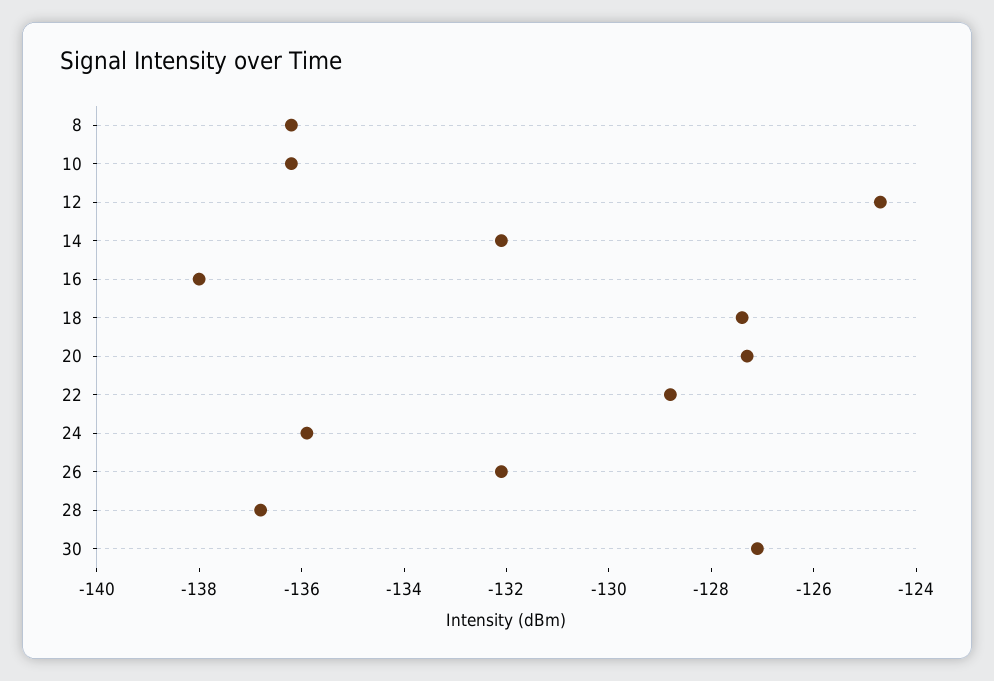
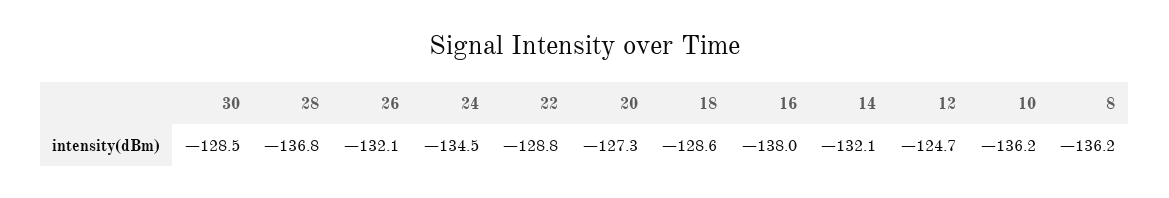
18: -127.5 -> -128.6
24: -136 -> -134.5
30: -127 -> -128.5

